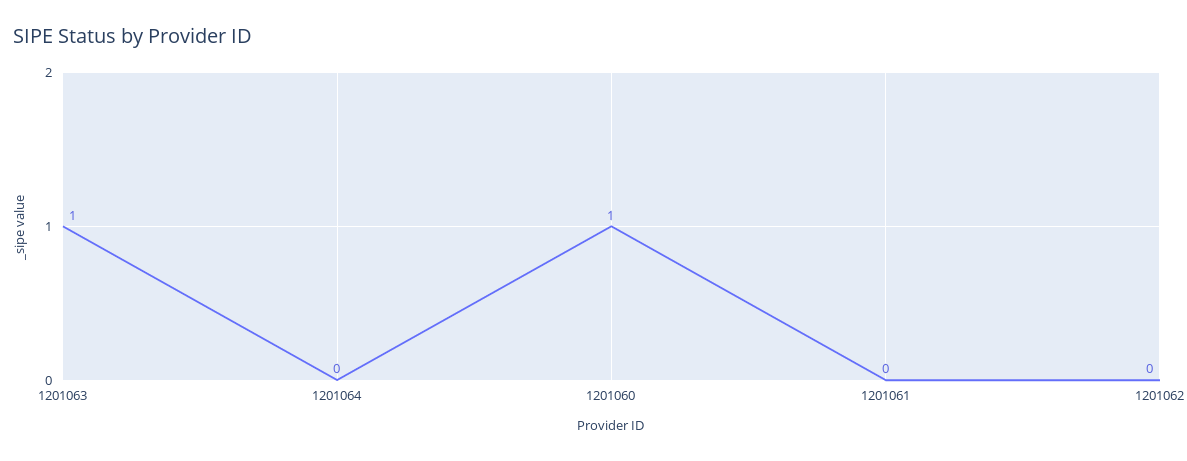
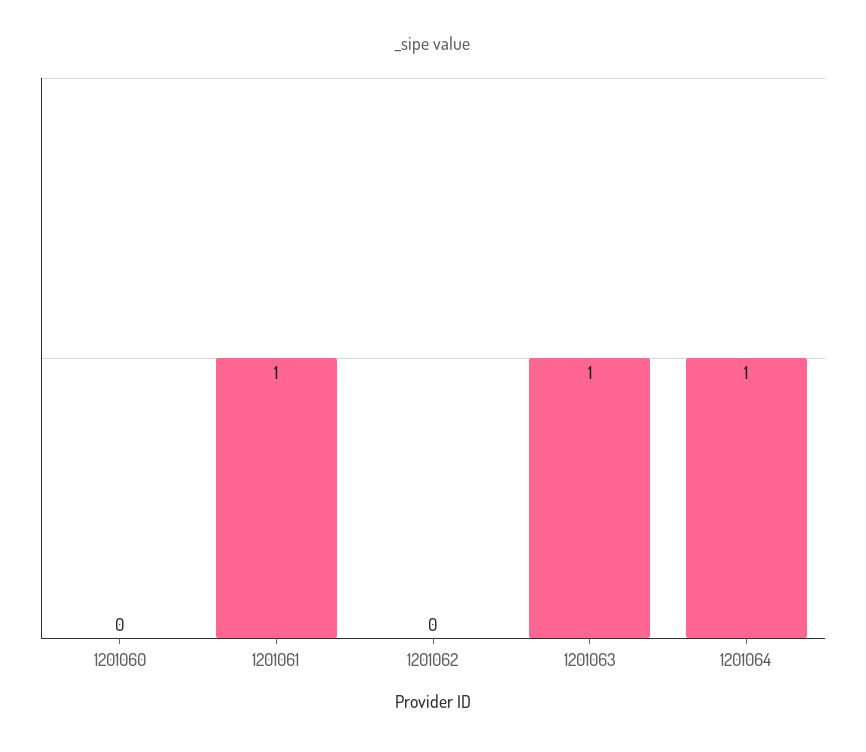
1201064: 0 -> 1
1201060: 1 -> 0
1201061: 0 -> 1

